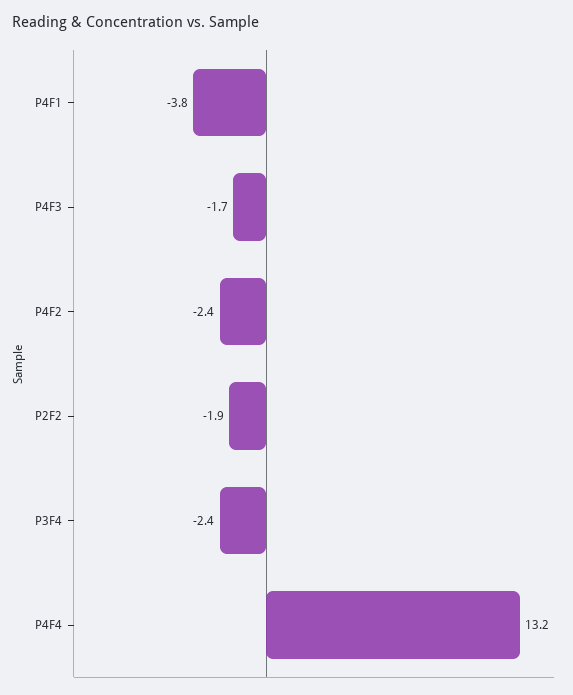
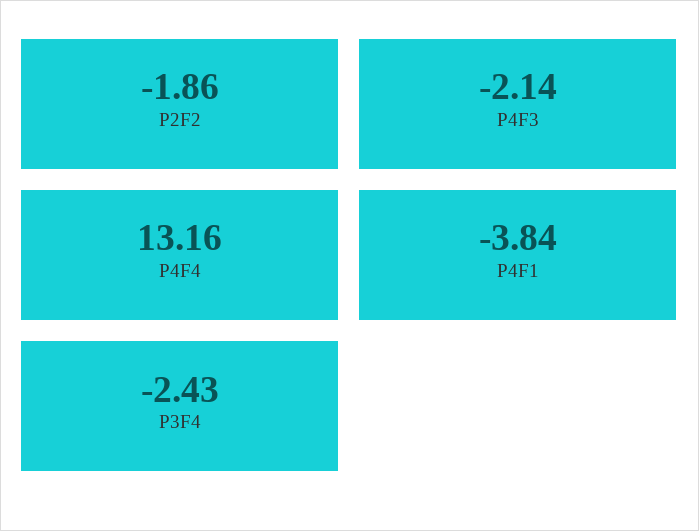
P4F3: -1.7 -> -2.14
P4F2: -2.4 -> none

